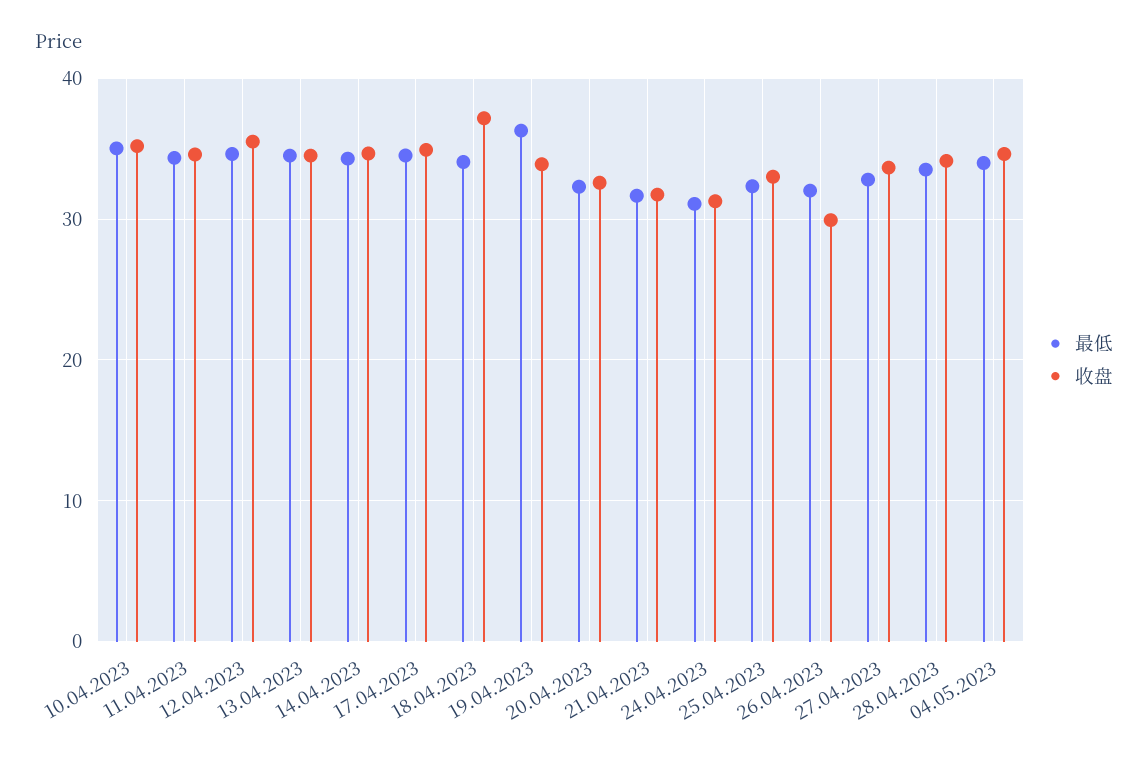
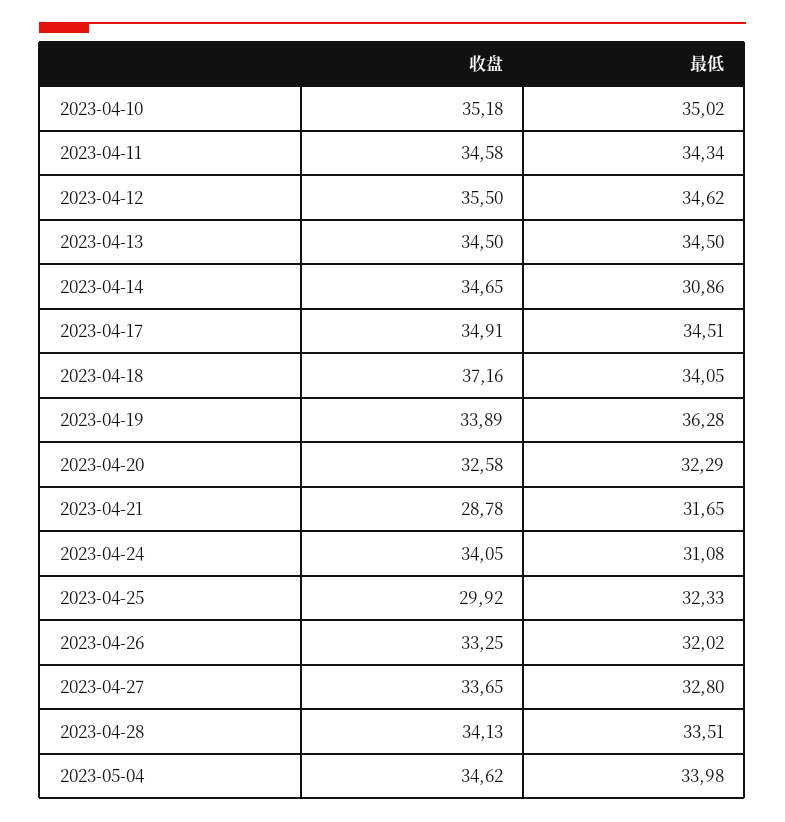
最低, 14.04.2023: 34 -> 30.86
收盘, 21.04.2023: 32 -> 28.78
收盘, 24.04.2023: 31 -> 34.05
收盘, 25.04.2023: 33 -> 29.92
收盘, 26.04.2023: 30 -> 33.25

